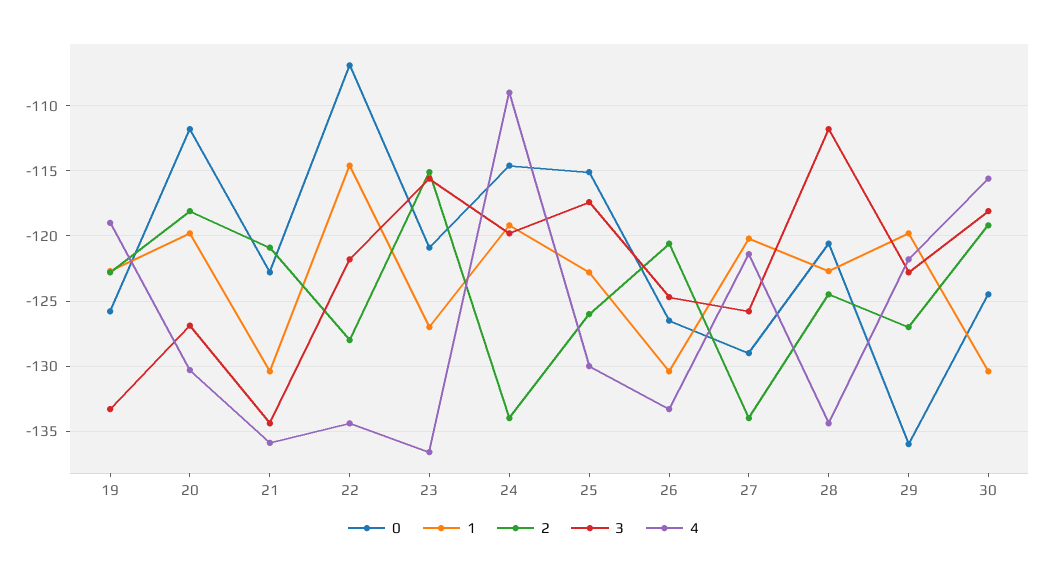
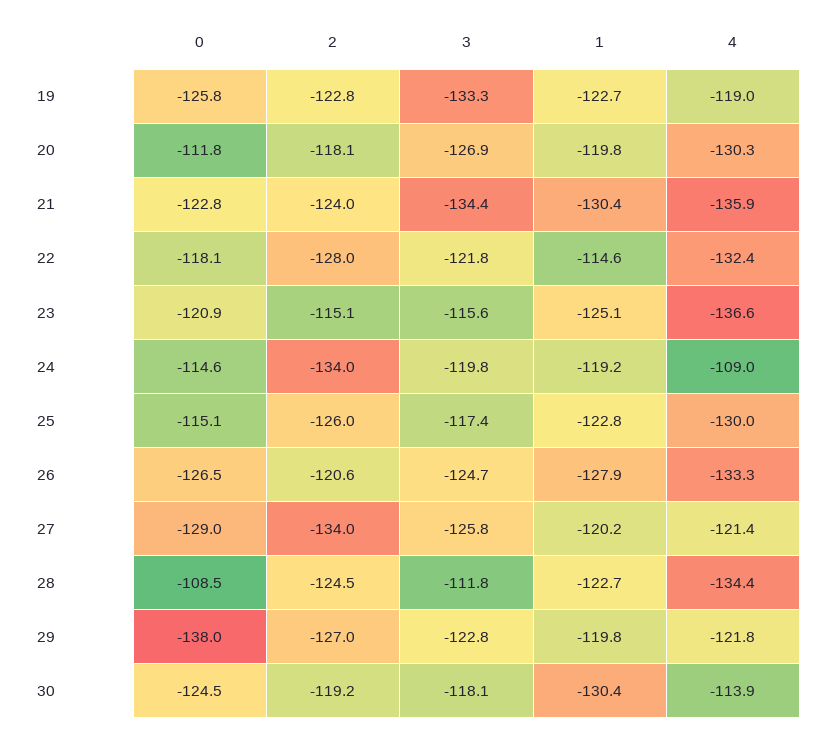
2, 21: -121 -> -124
0, 22: -107 -> -118.1
4, 22: -134.5 -> -132.4
1, 23: -127 -> -125.1
1, 26: -130.5 -> -127.9
0, 28: -120.5 -> -108.5
0, 29: -136 -> -138
4, 30: -115.5 -> -113.9

